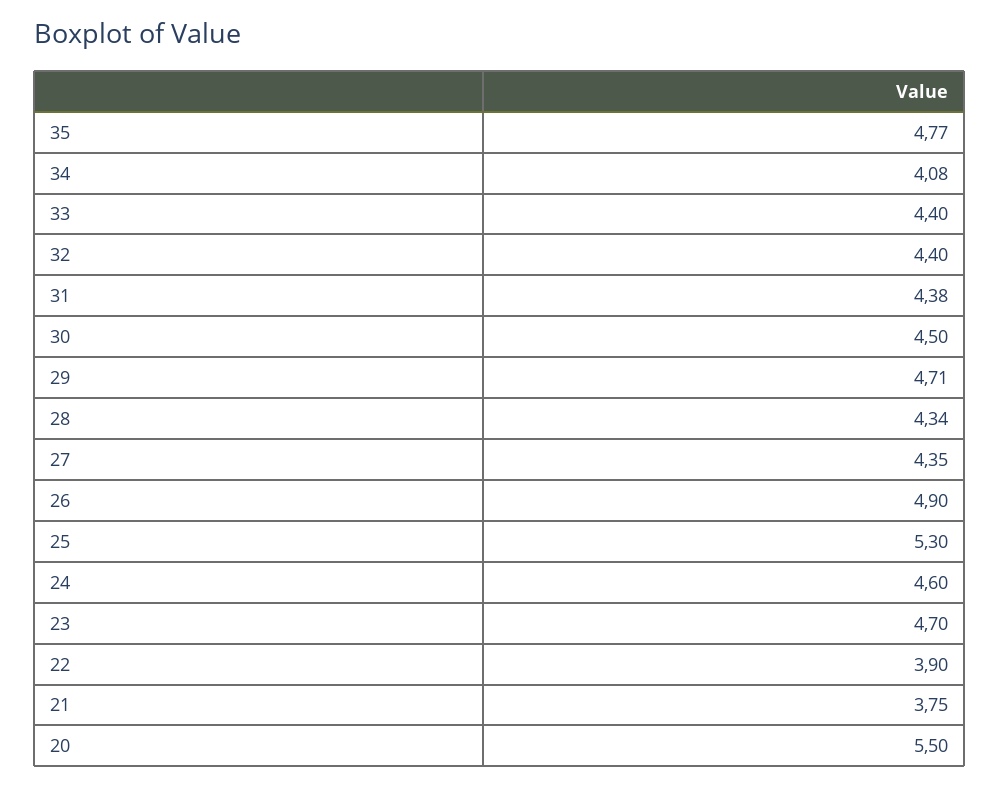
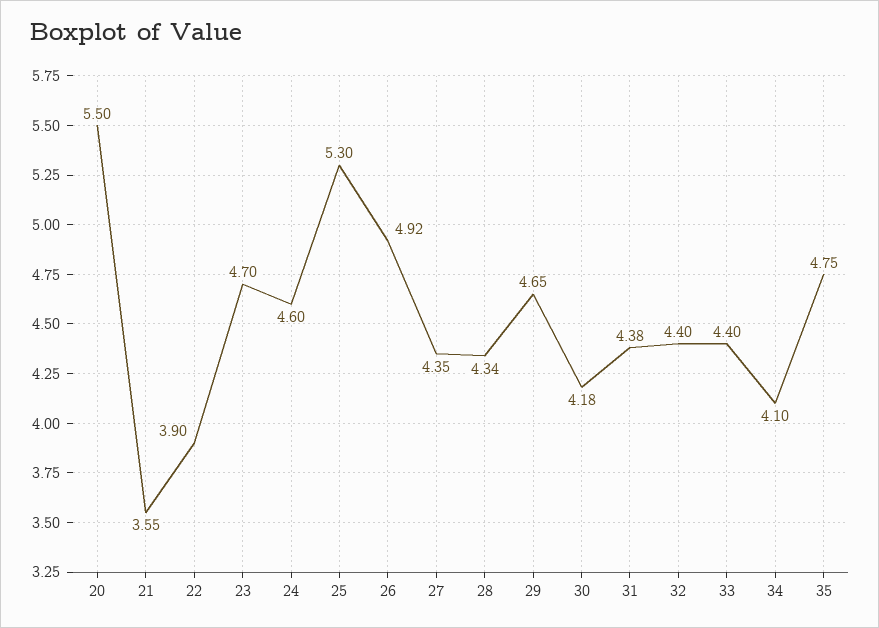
35: 4.77 -> 4.75
34: 4.08 -> 4.1
30: 4.5 -> 4.18
29: 4.71 -> 4.65
26: 4.9 -> 4.92
21: 3.75 -> 3.55

